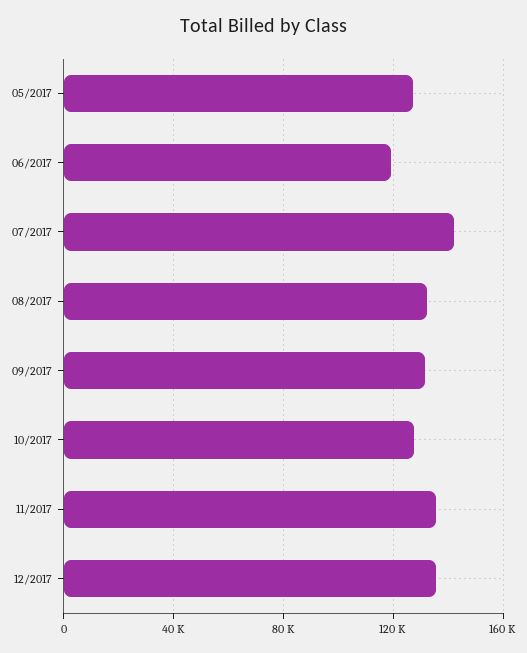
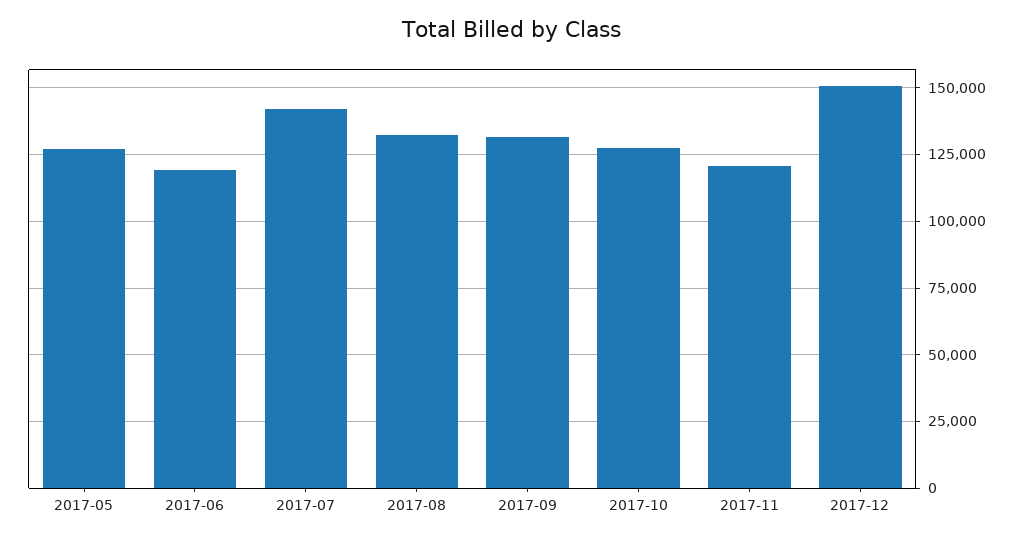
11/2017: 135000 -> 120000
12/2017: 135000 -> 150000

